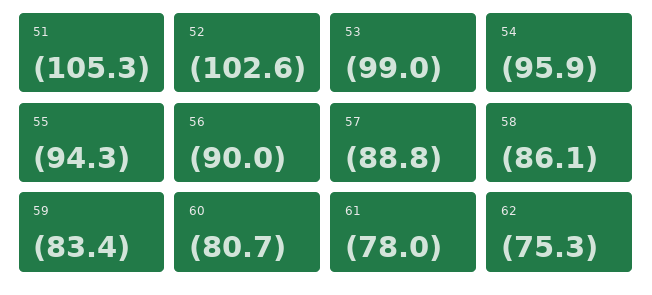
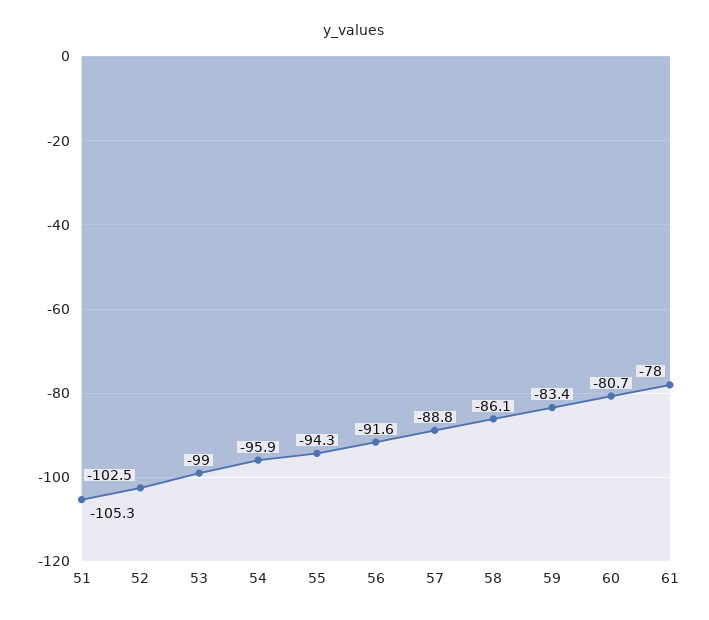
52: -102.6 -> -102.5
56: -90 -> -91.6
62: -75.3 -> none

